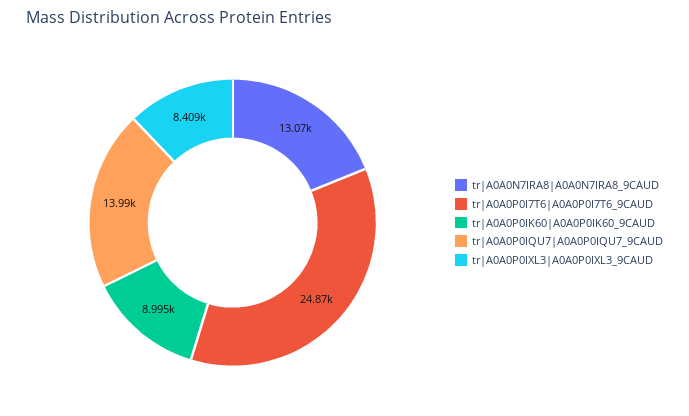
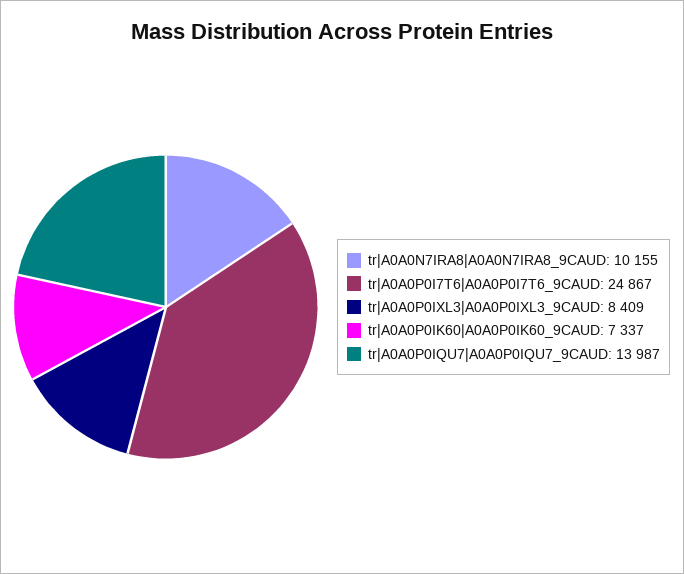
tr|A0A0N7IRA8|A0A0N7IRA8_9CAUD: 13070 -> 10155
tr|A0A0P0IK60|A0A0P0IK60_9CAUD: 8995 -> 7337

